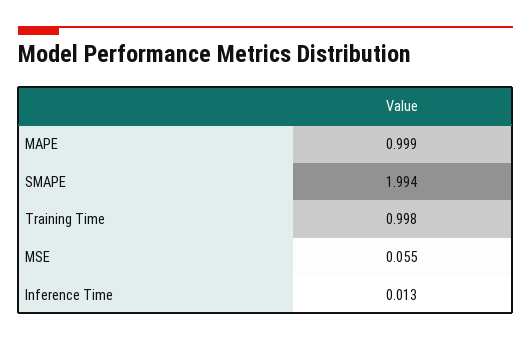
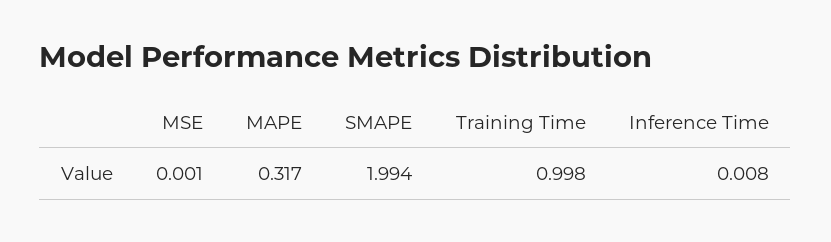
MAPE: 0.999 -> 0.317
MSE: 0.055 -> 0.001
Inference Time: 0.013 -> 0.008

